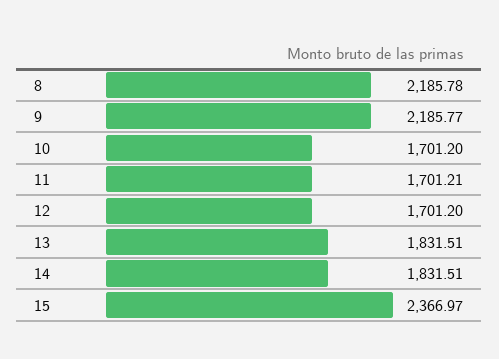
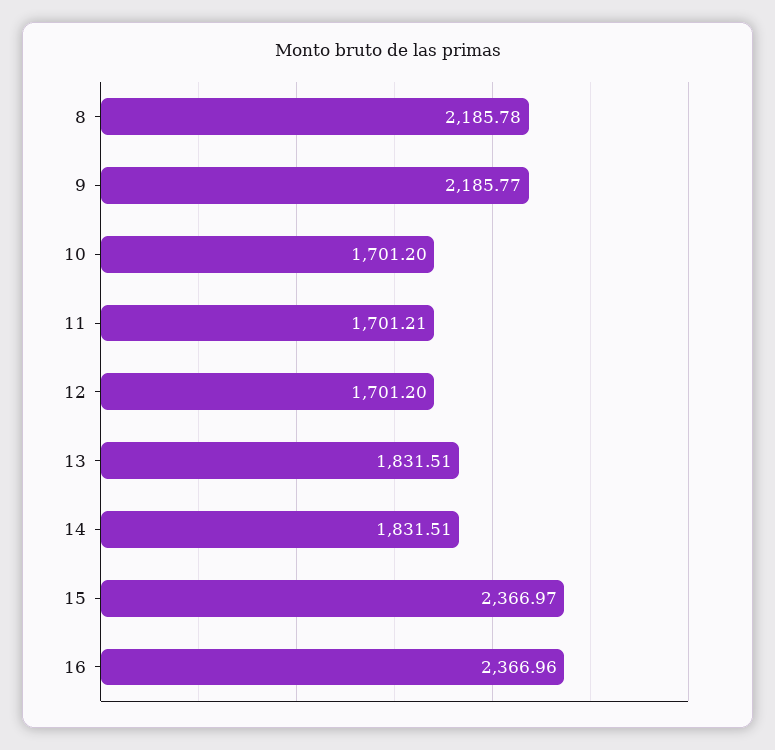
16: none -> 2366.96

